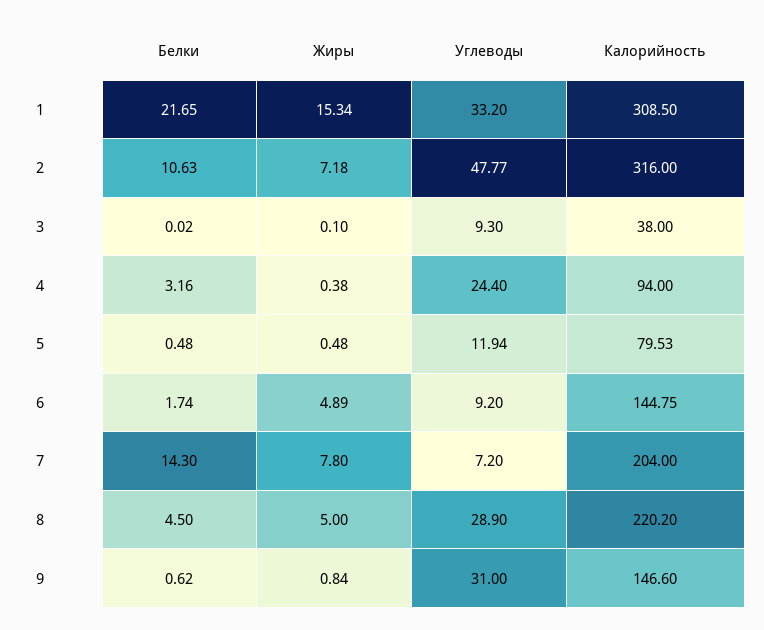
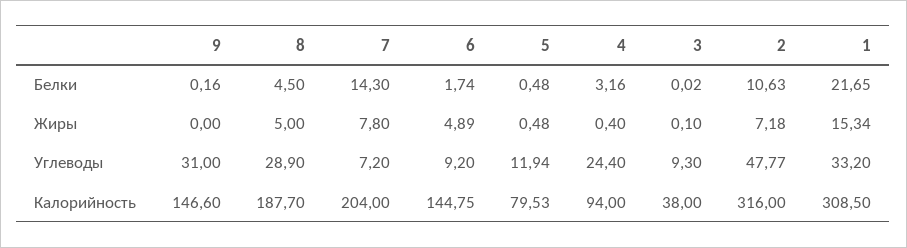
Жиры, 4: 0.38 -> 0.4
Калорийность, 8: 220.2 -> 187.7
Белки, 9: 0.62 -> 0.16
Жиры, 9: 0.84 -> 0

